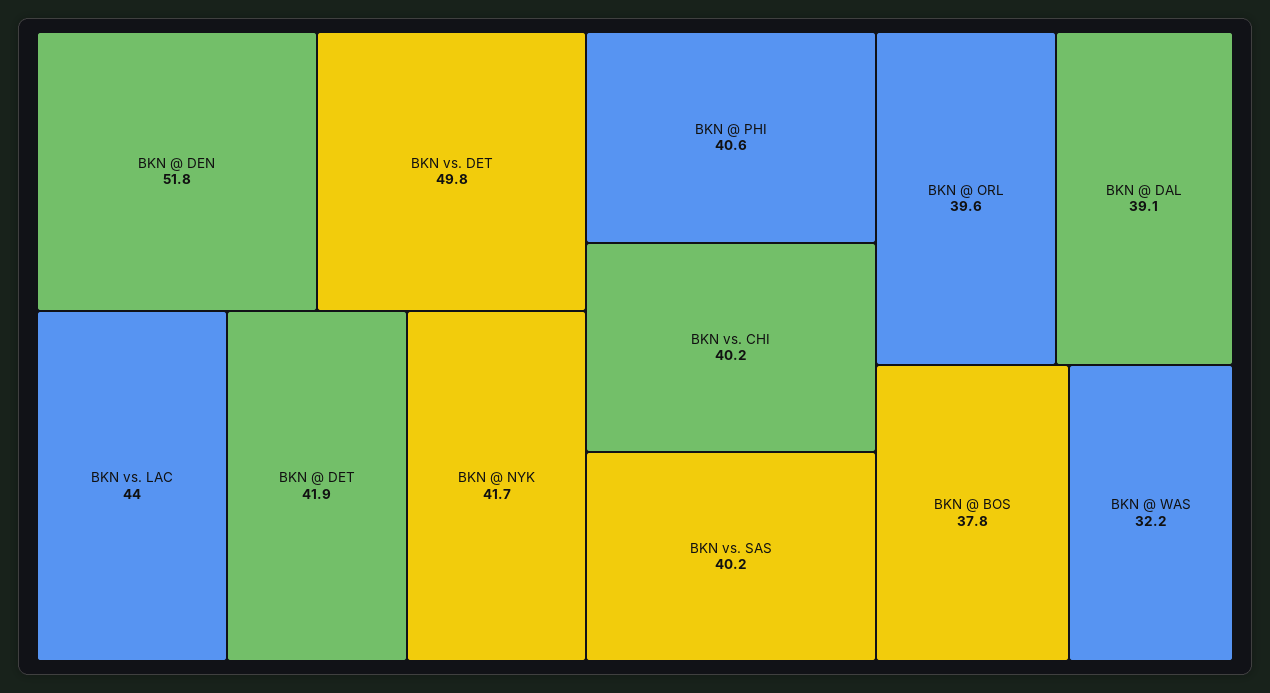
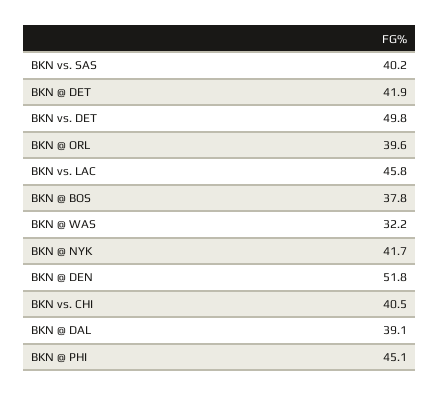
BKN vs. LAC: 44 -> 45.8
BKN @ PHI: 40.6 -> 45.1
BKN vs. CHI: 40.2 -> 40.5

